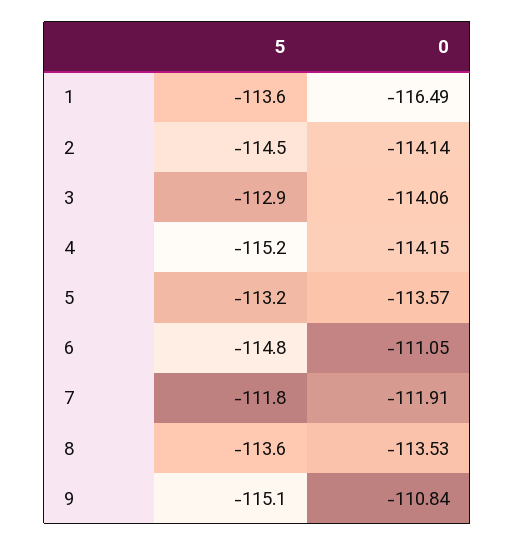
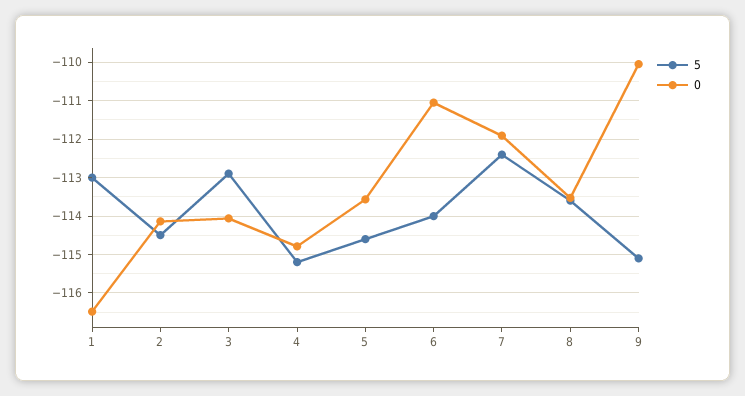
5, 1: -113.6 -> -113
0, 4: -114.15 -> -114.8
5, 5: -113.2 -> -114.6
5, 6: -114.8 -> -114
5, 7: -111.8 -> -112.4
0, 9: -110.84 -> -110

